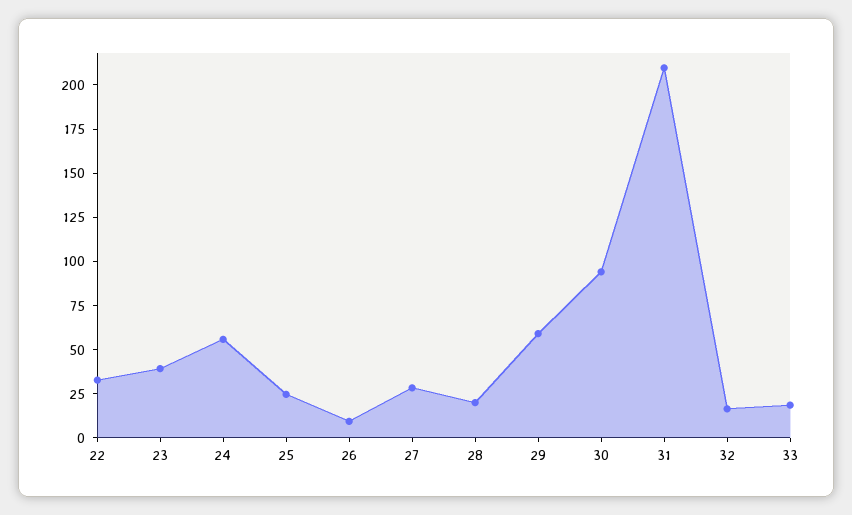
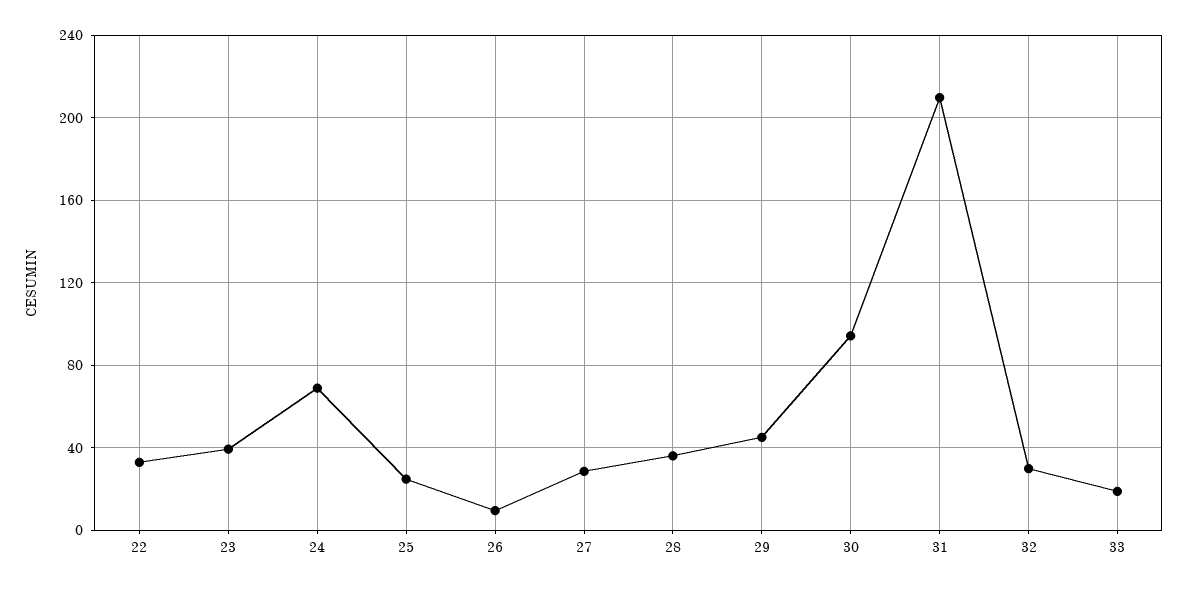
24: 55 -> 70
28: 20 -> 35
29: 60 -> 45
32: 15 -> 30

